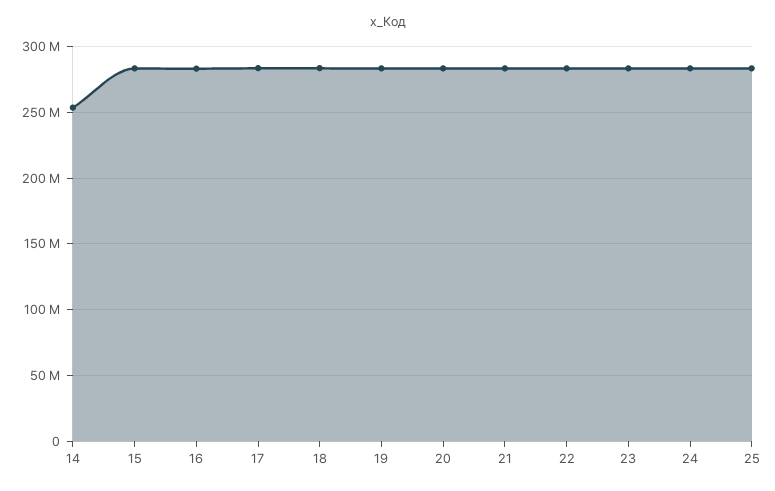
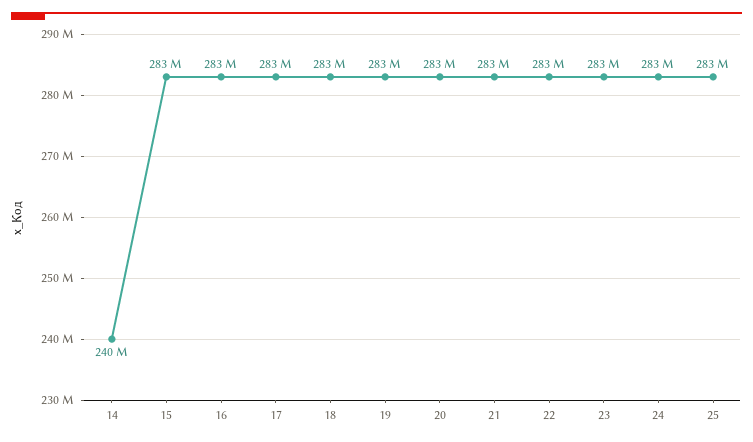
14: 255000000 -> 240000000

